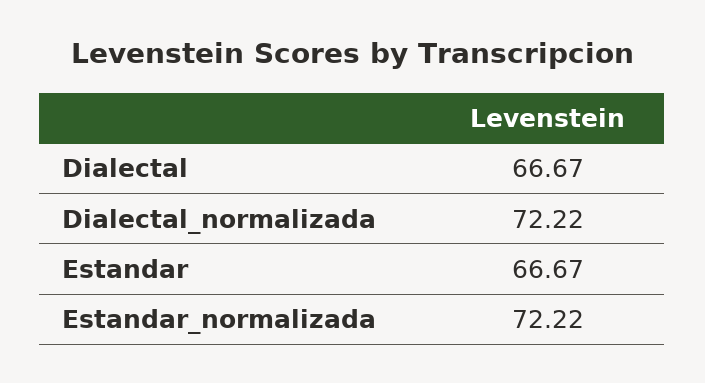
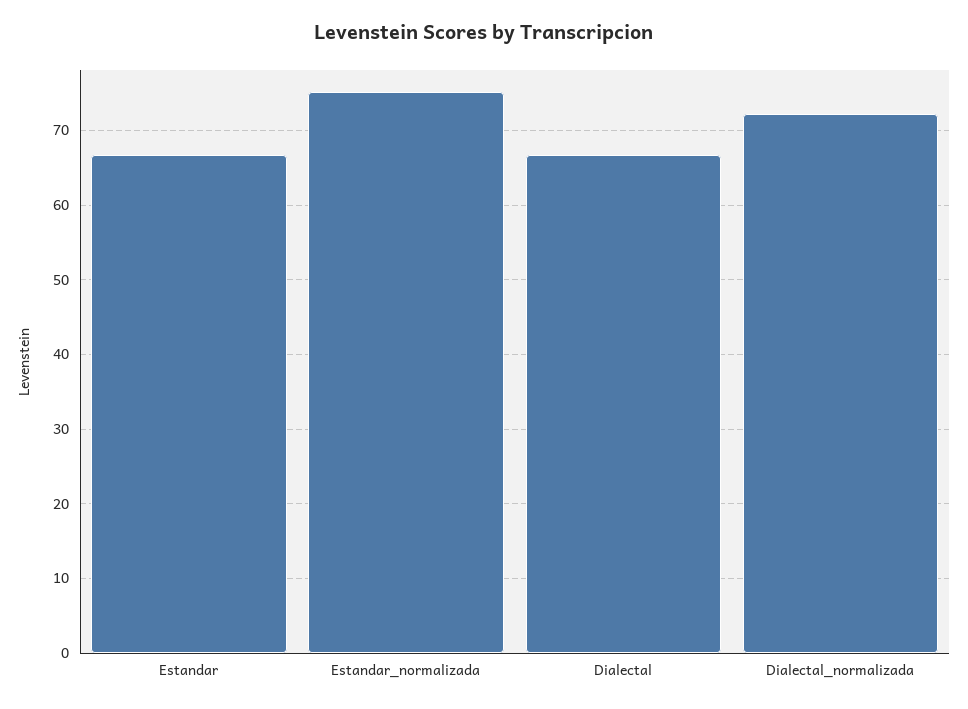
Estandar_normalizada: 72.22 -> 75

